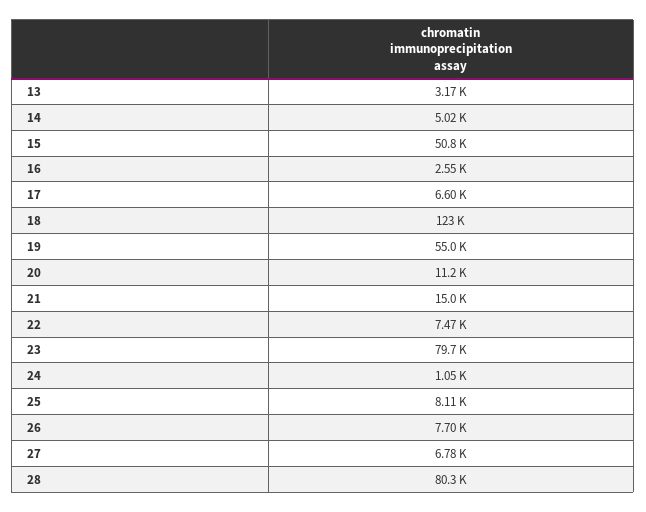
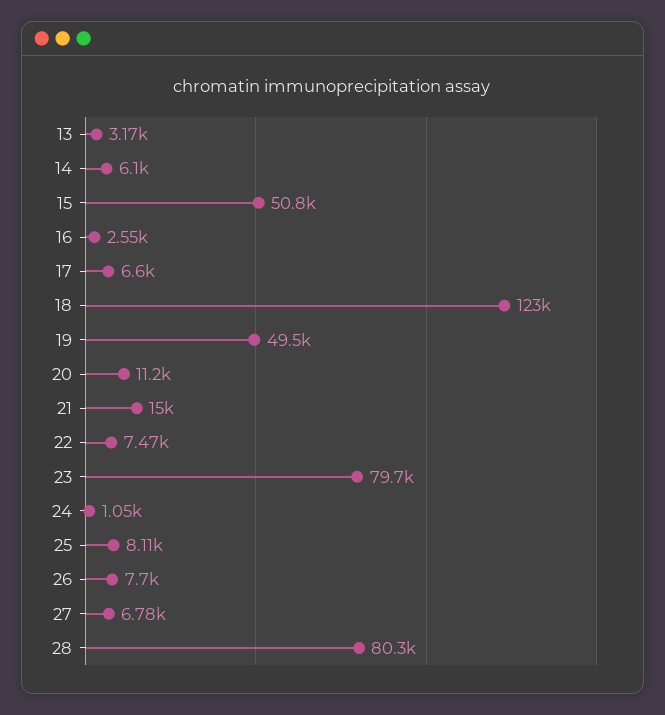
14: 5020 -> 6100
19: 55000 -> 49500

